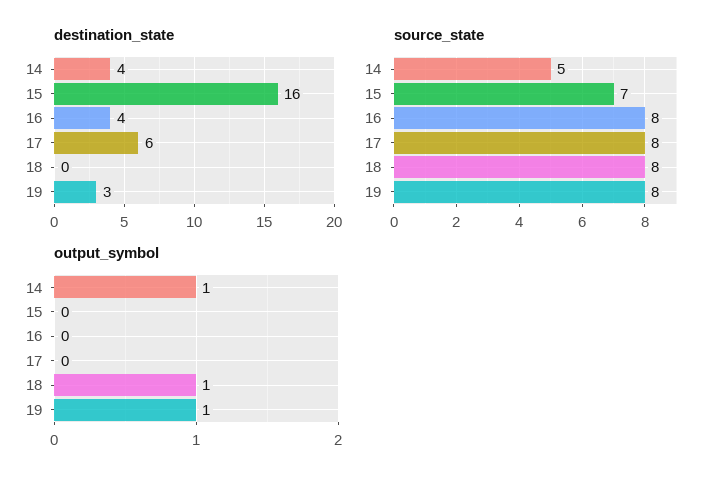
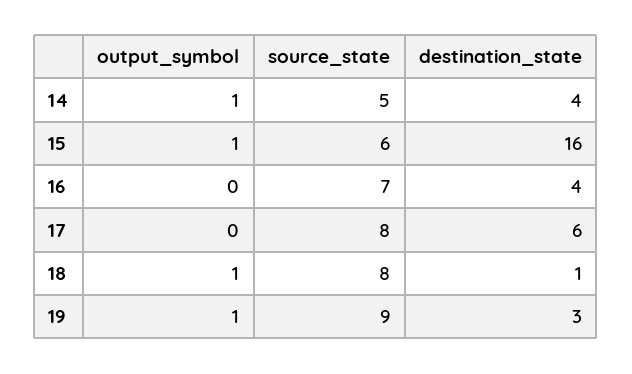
destination_state, 18: 0 -> 1
source_state, 15: 7 -> 6
source_state, 16: 8 -> 7
source_state, 19: 8 -> 9
output_symbol, 15: 0 -> 1

